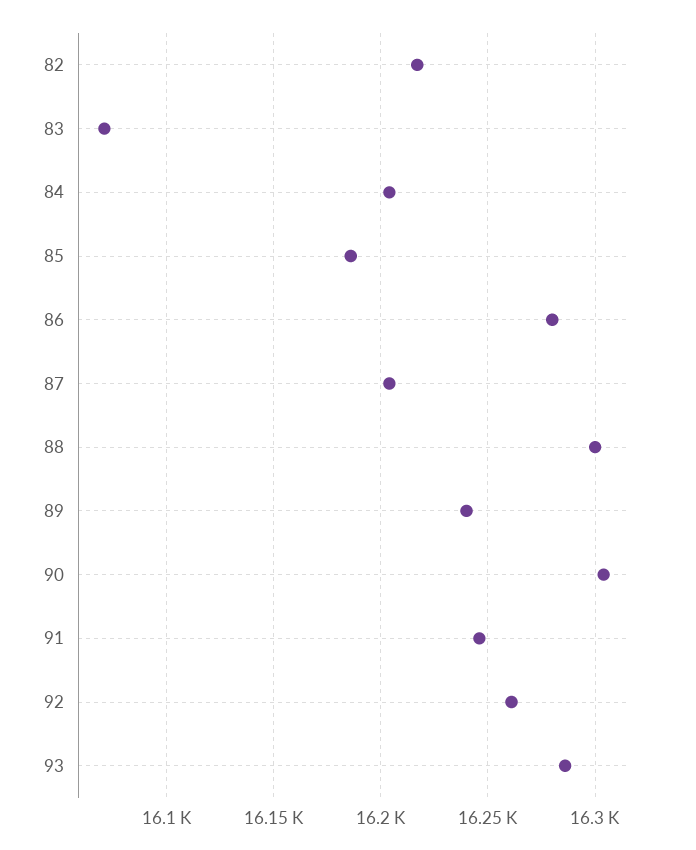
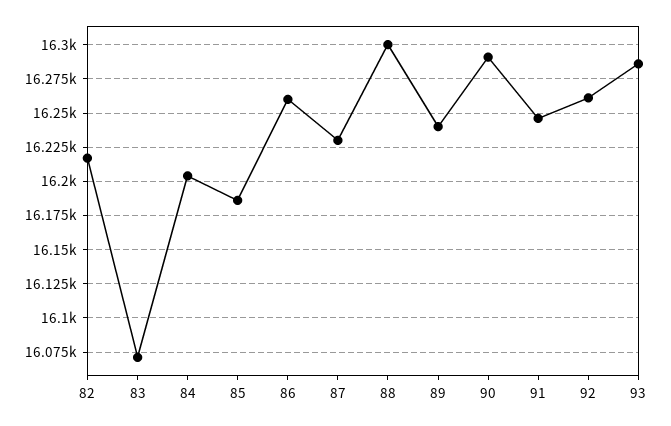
86: 16280 -> 16260
87: 16205 -> 16230
90: 16305 -> 16290

